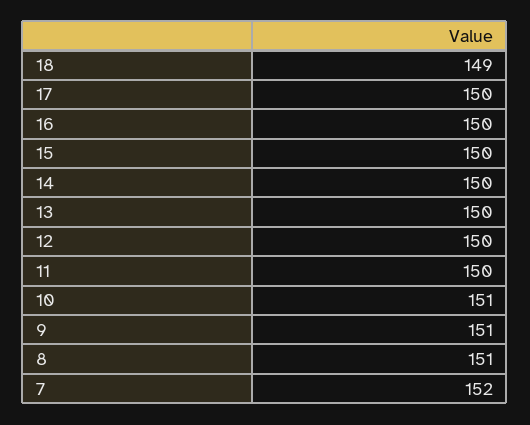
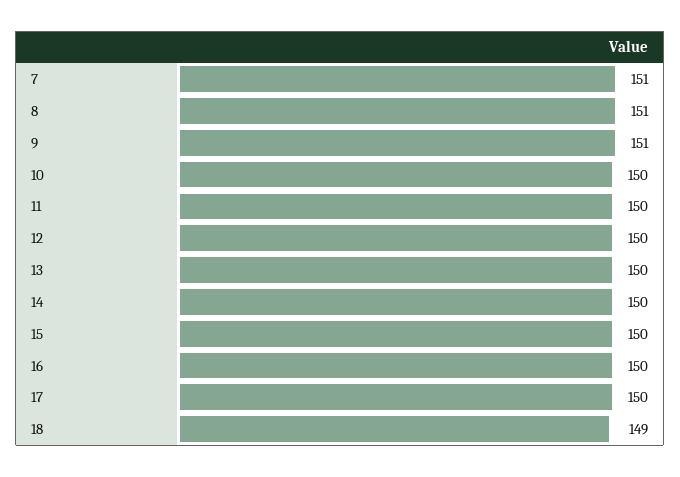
10: 151 -> 150
7: 152 -> 151

